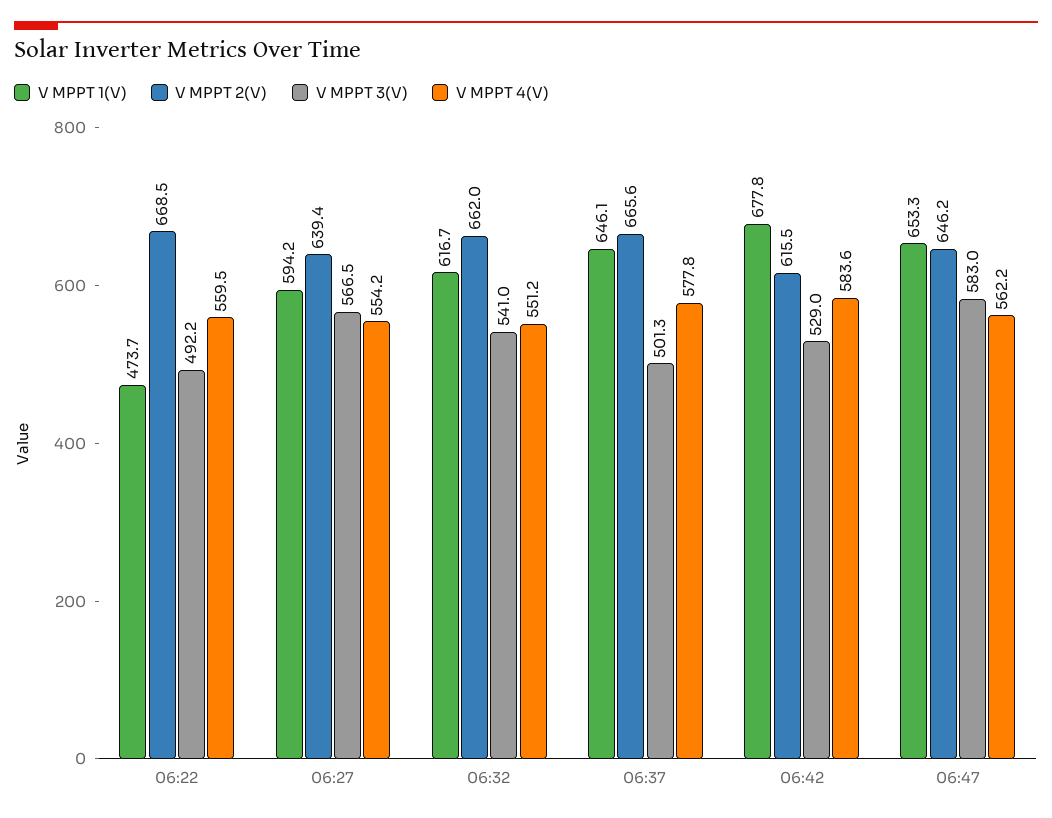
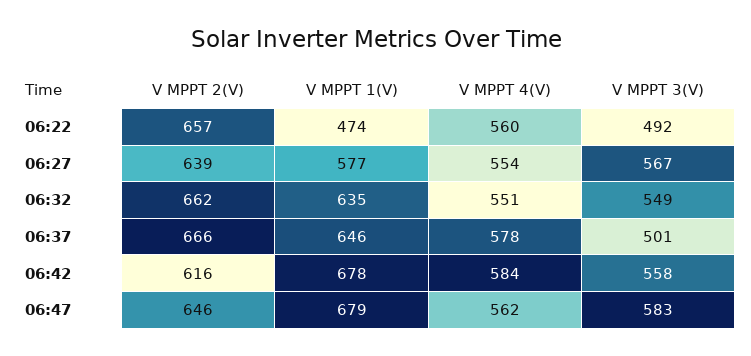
V MPPT 2(V), 06:22: 668.5 -> 657
V MPPT 1(V), 06:27: 594.2 -> 577
V MPPT 1(V), 06:32: 616.7 -> 635
V MPPT 3(V), 06:32: 541 -> 549
V MPPT 3(V), 06:42: 529 -> 558
V MPPT 1(V), 06:47: 653.3 -> 679

